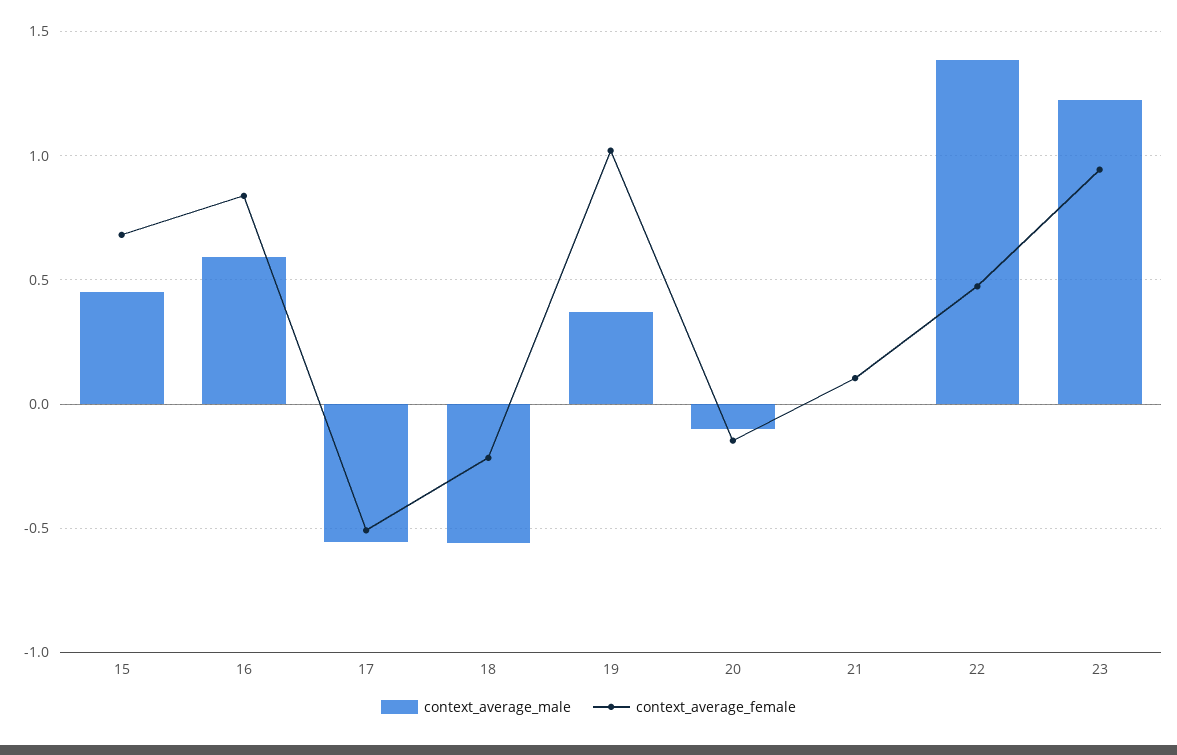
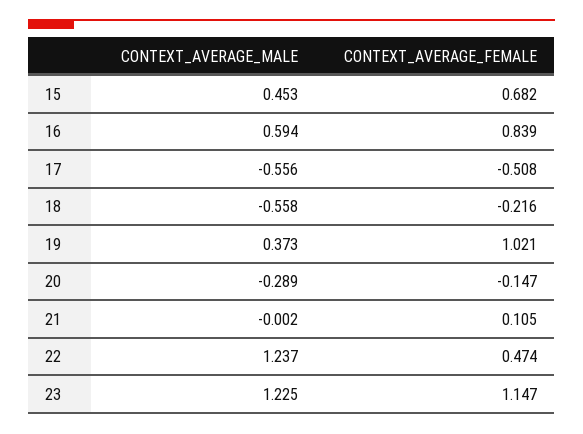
context_average_male, 20: -0.1 -> -0.289
context_average_male, 22: 1.4 -> 1.237
context_average_female, 23: 0.95 -> 1.147

